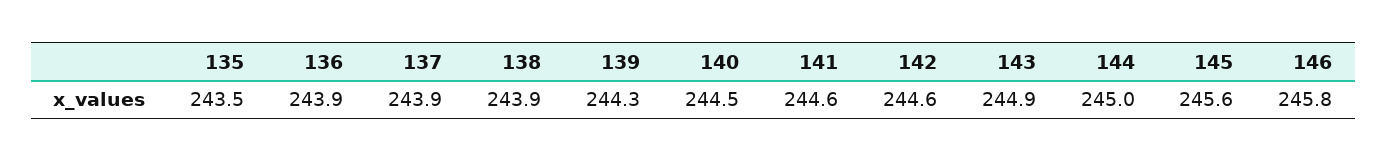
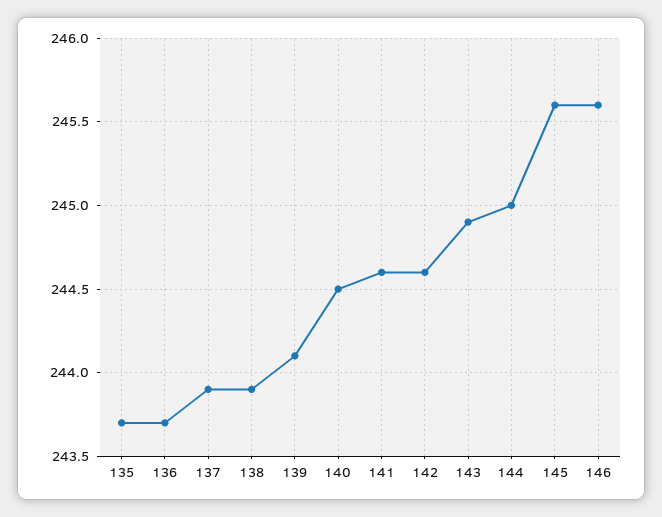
135: 243.5 -> 243.7
136: 243.9 -> 243.7
139: 244.3 -> 244.1
146: 245.8 -> 245.6

